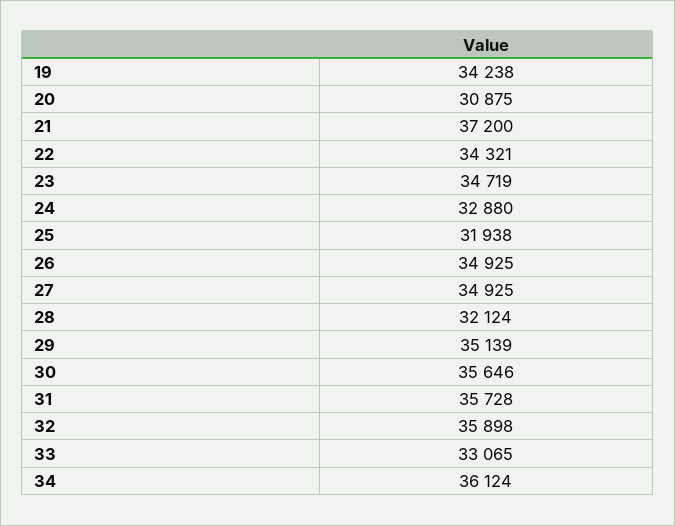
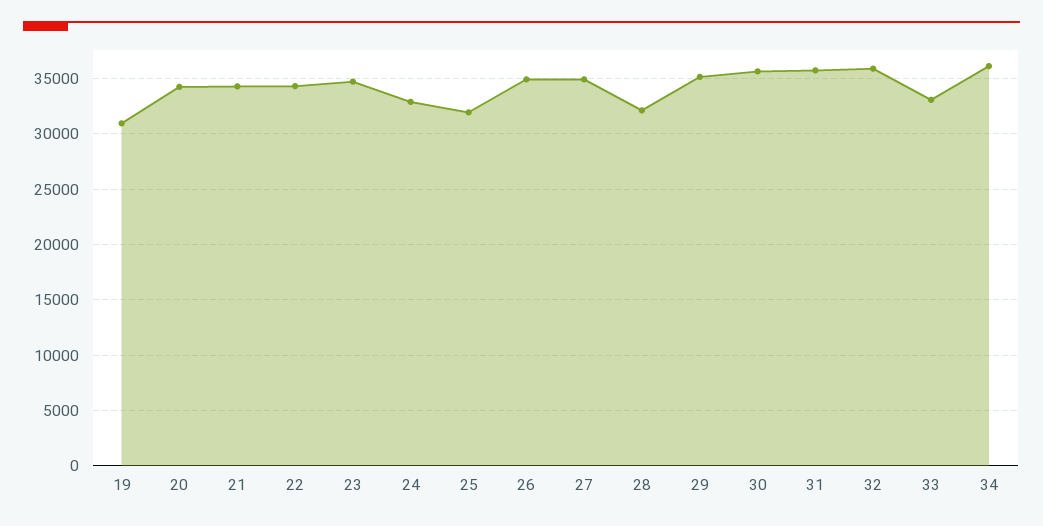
19: 34238 -> 31000
20: 30875 -> 34000
21: 37200 -> 34000

